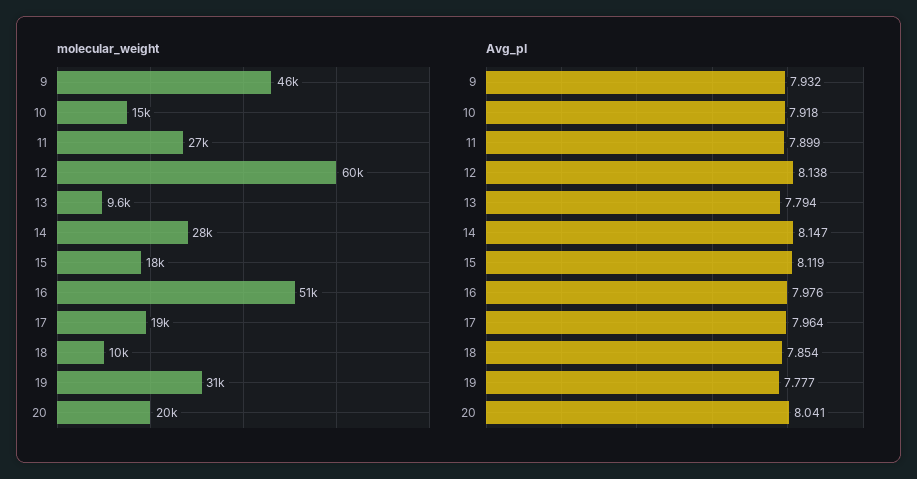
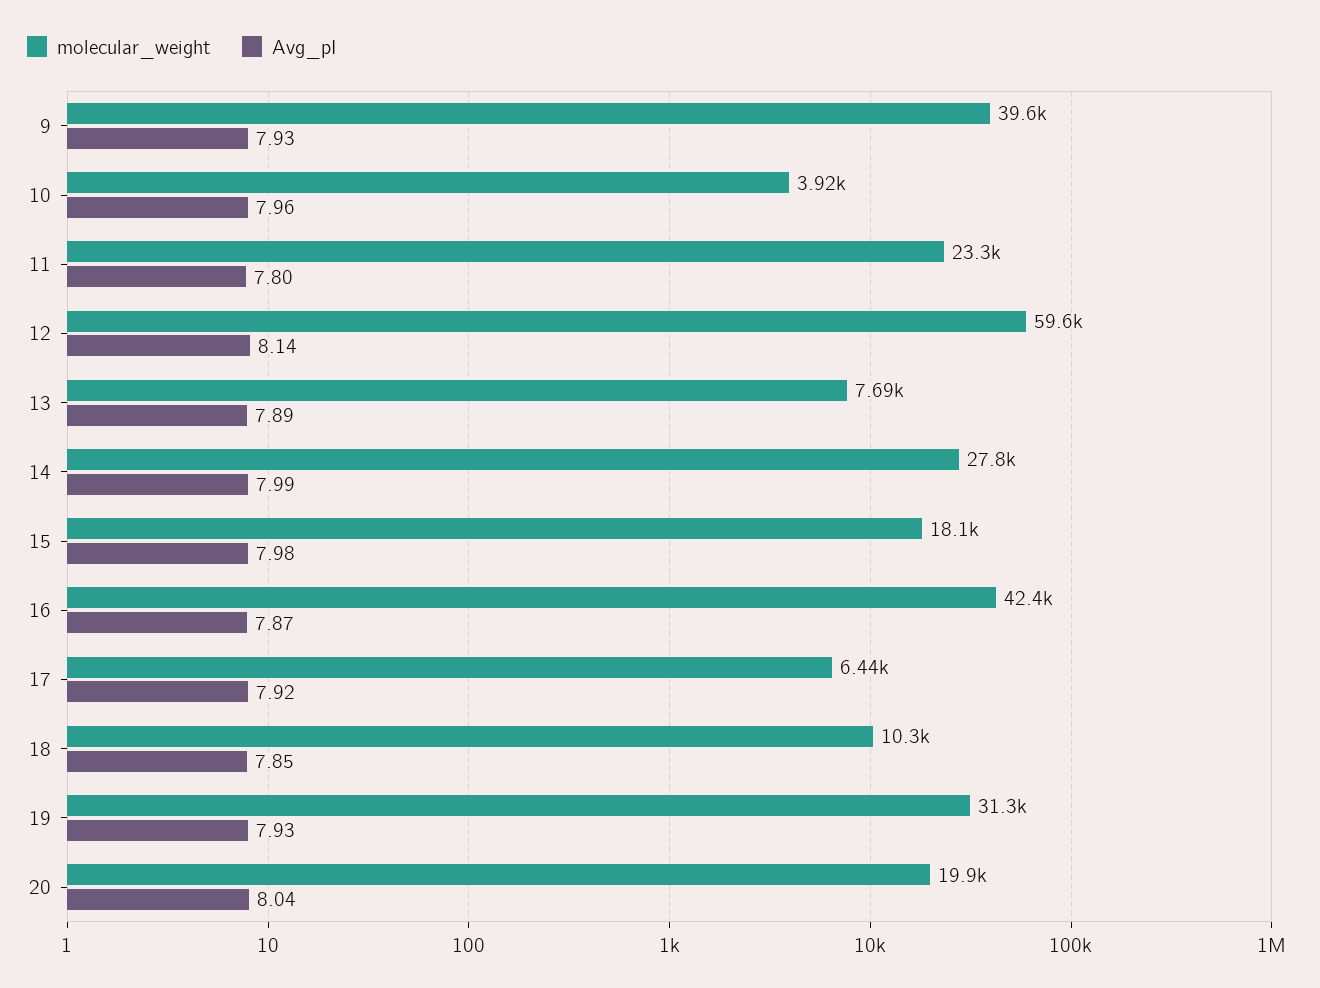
molecular_weight, 9: 46000 -> 39600
molecular_weight, 10: 15000 -> 3920
molecular_weight, 11: 27000 -> 23300
molecular_weight, 13: 9600 -> 7690
molecular_weight, 16: 51000 -> 42400
molecular_weight, 17: 19000 -> 6440
Avg_pI, 10: 7.918 -> 7.96
Avg_pI, 11: 7.899 -> 7.8
Avg_pI, 13: 7.794 -> 7.89
Avg_pI, 14: 8.147 -> 7.99
Avg_pI, 15: 8.119 -> 7.98
Avg_pI, 16: 7.976 -> 7.87
Avg_pI, 17: 7.964 -> 7.92
Avg_pI, 19: 7.777 -> 7.93

